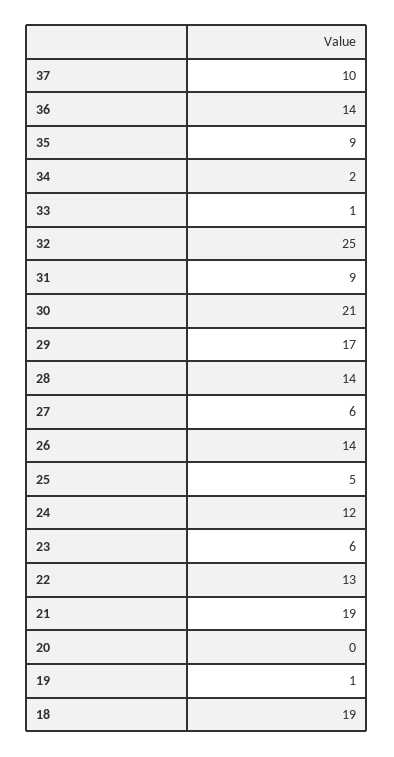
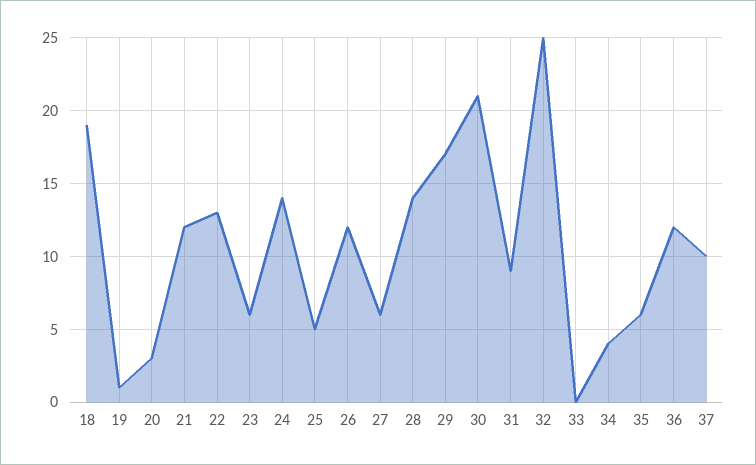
36: 14 -> 12
35: 9 -> 6
34: 2 -> 4
33: 1 -> 0
26: 14 -> 12
24: 12 -> 14
21: 19 -> 12
20: 0 -> 3

